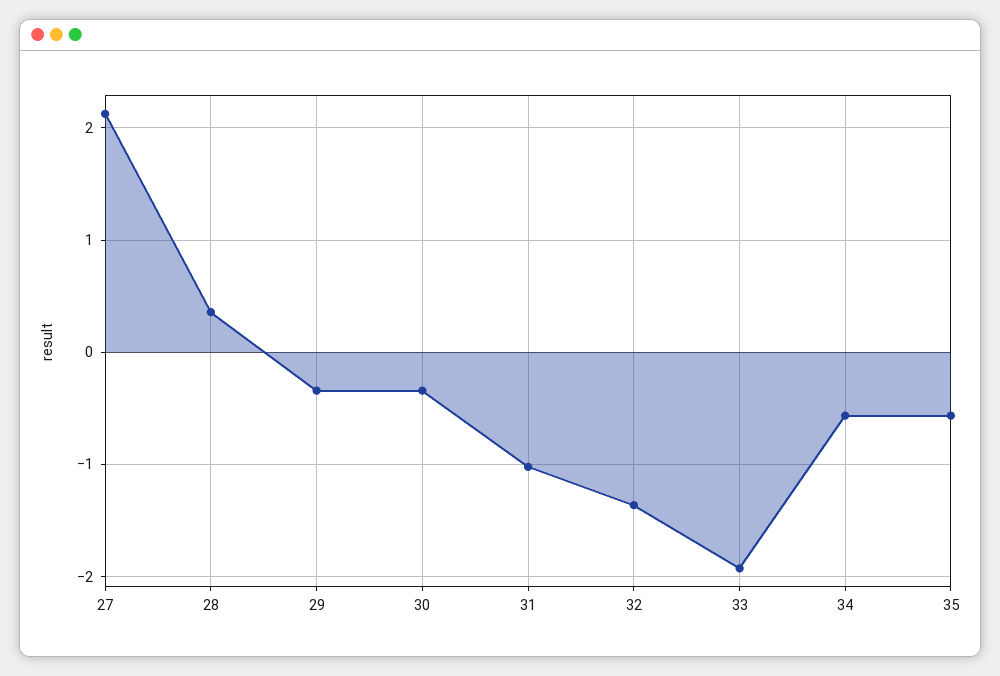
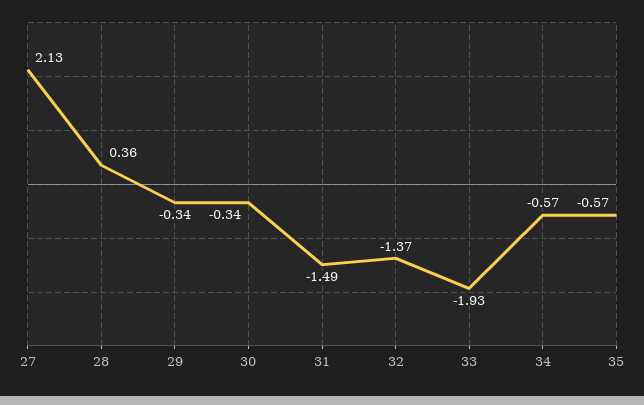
31: -1 -> -1.49

